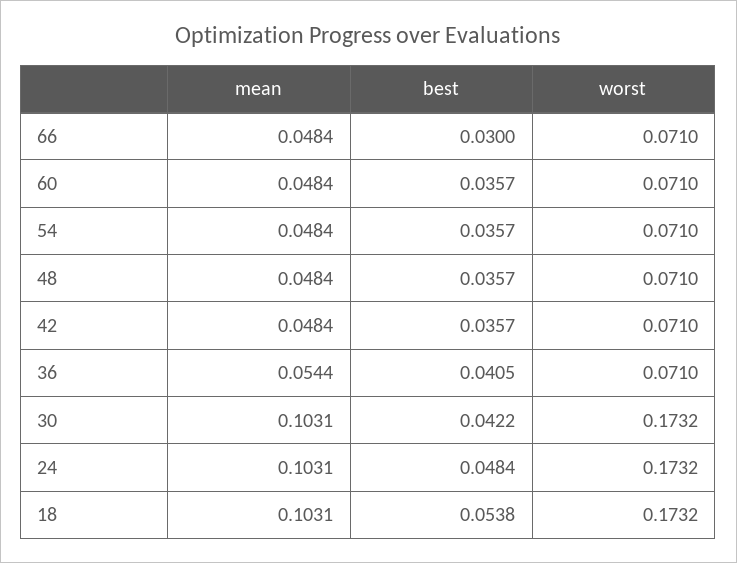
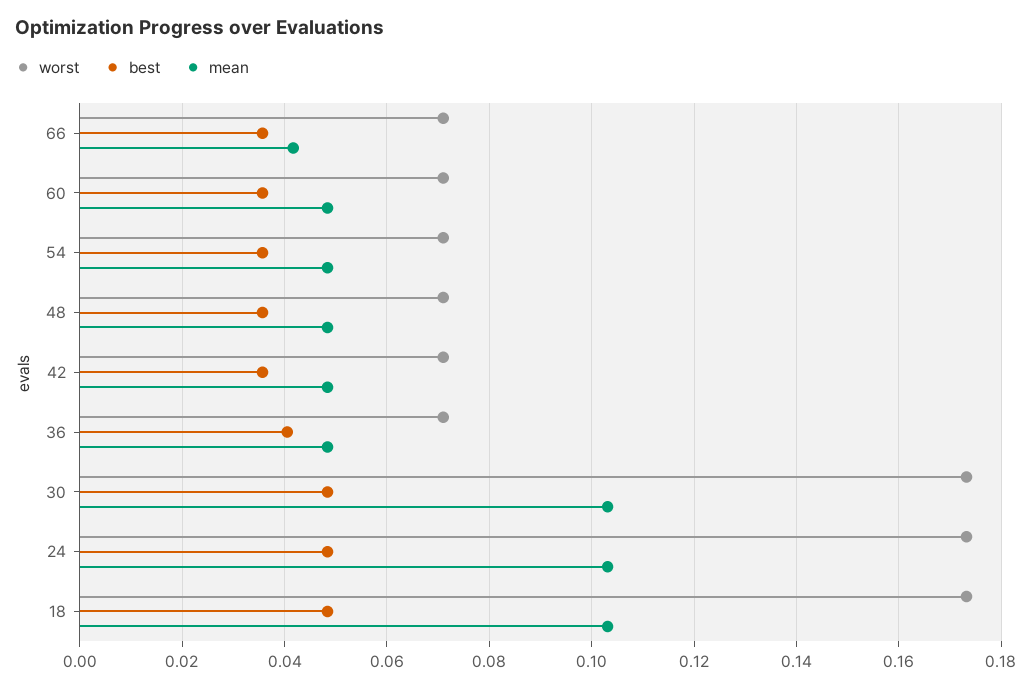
mean, 66: 0.0484 -> 0.042
best, 66: 0.03 -> 0.036
mean, 36: 0.0544 -> 0.048
best, 30: 0.0422 -> 0.048
best, 18: 0.0538 -> 0.048

